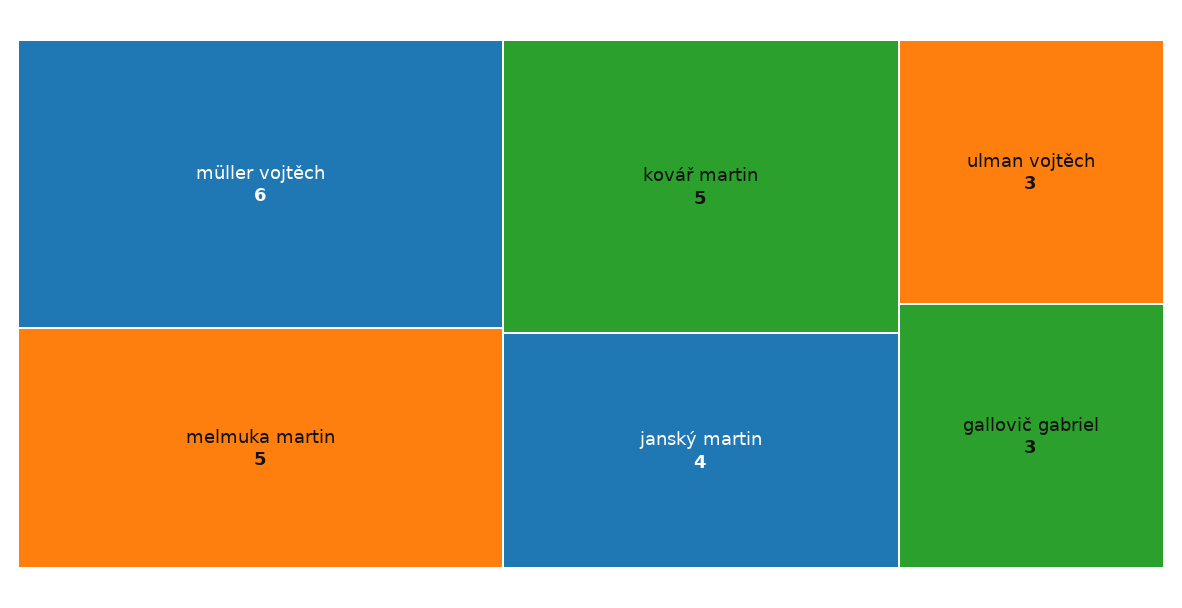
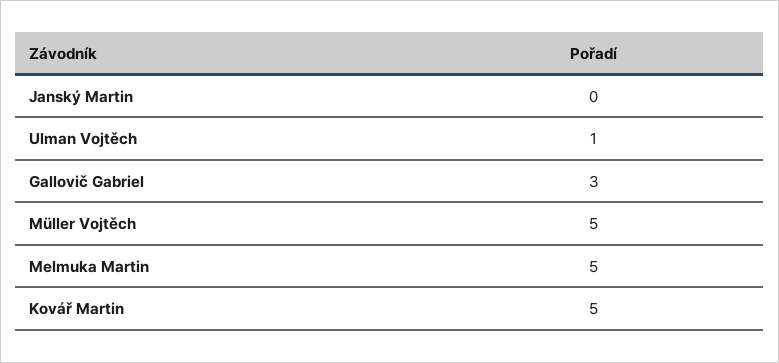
müller vojtěch: 6 -> 5
janský martin: 4 -> 0
ulman vojtěch: 3 -> 1

